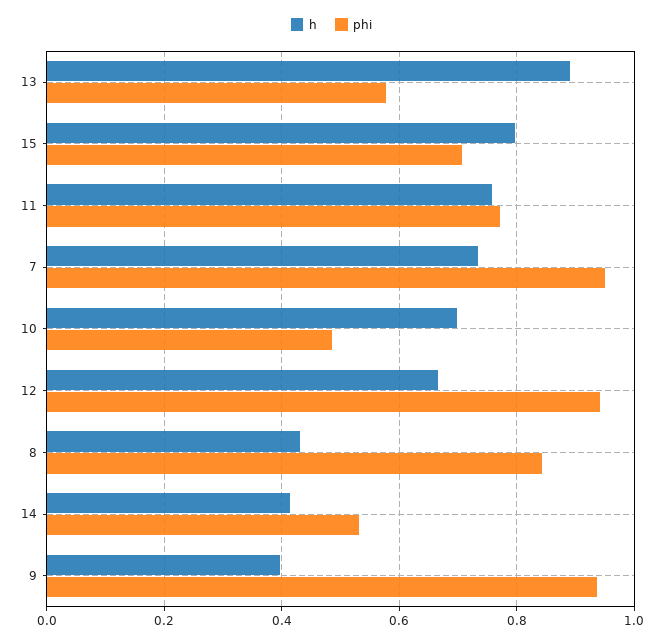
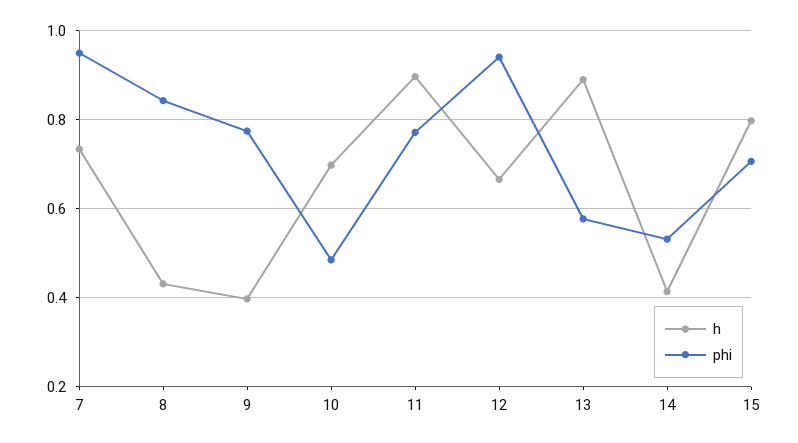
h, 11: 0.76 -> 0.9
phi, 9: 0.94 -> 0.78

